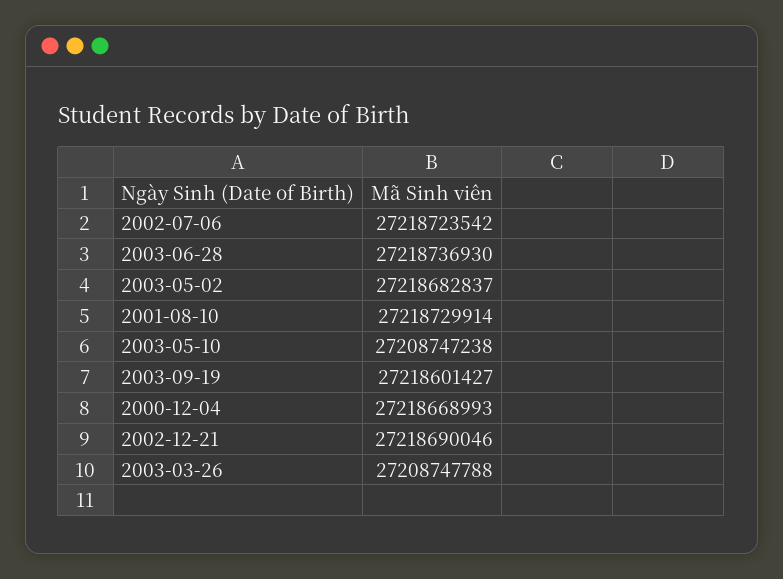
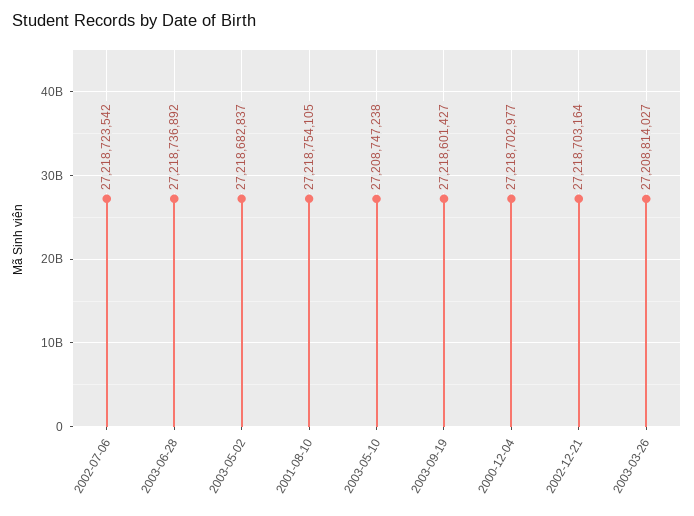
2003-06-28: 27218736930 -> 27218736892
2001-08-10: 27218729914 -> 27218754105
2000-12-04: 27218668993 -> 27218702977
2002-12-21: 27218690046 -> 27218703164
2003-03-26: 27208747788 -> 27208814027

